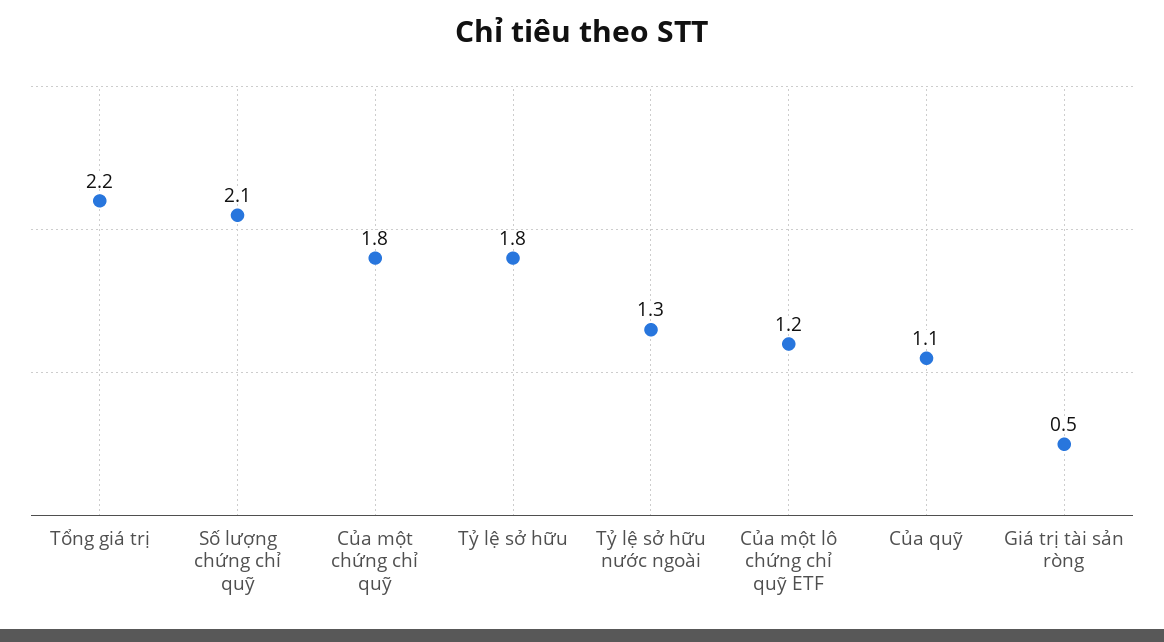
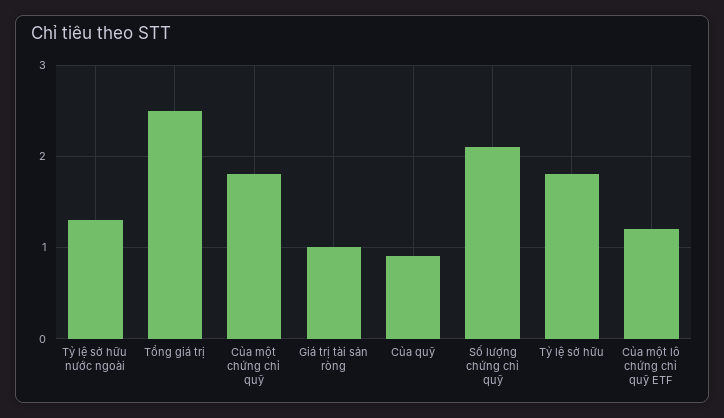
Tổng giá trị: 2.2 -> 2.5
Của quỹ: 1.1 -> 0.9
Giá trị tài sản ròng: 0.5 -> 1

